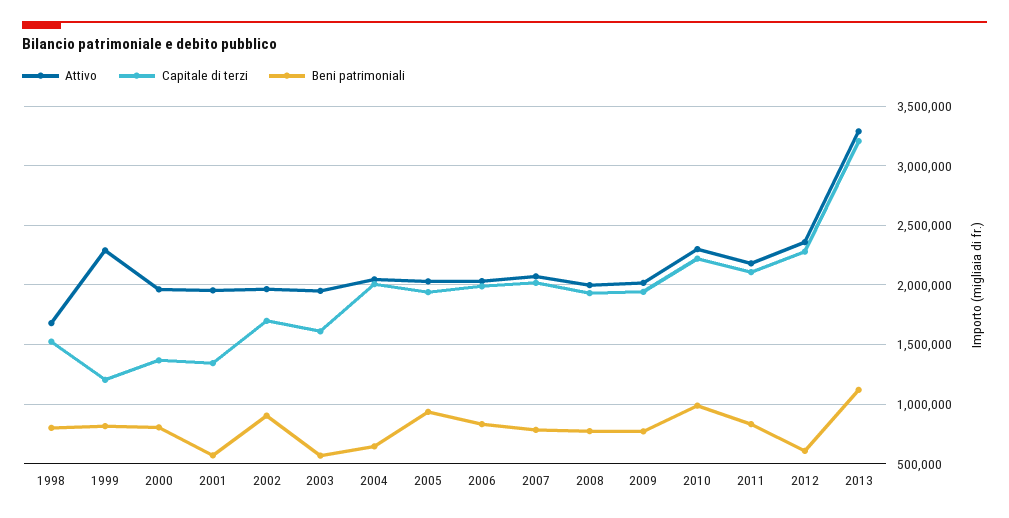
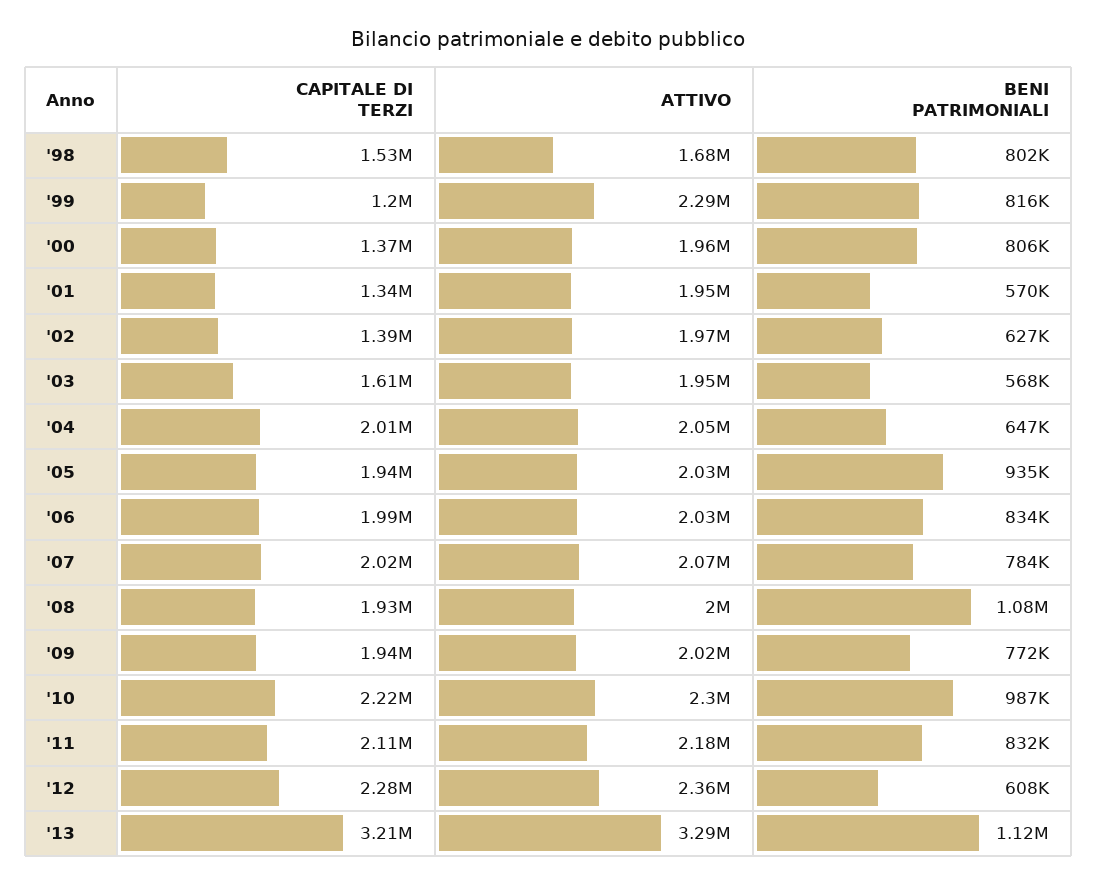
Capitale di terzi, 2002: 1700000 -> 1390000
Beni patrimoniali, 2002: 900000 -> 627000
Beni patrimoniali, 2008: 800000 -> 1080000

